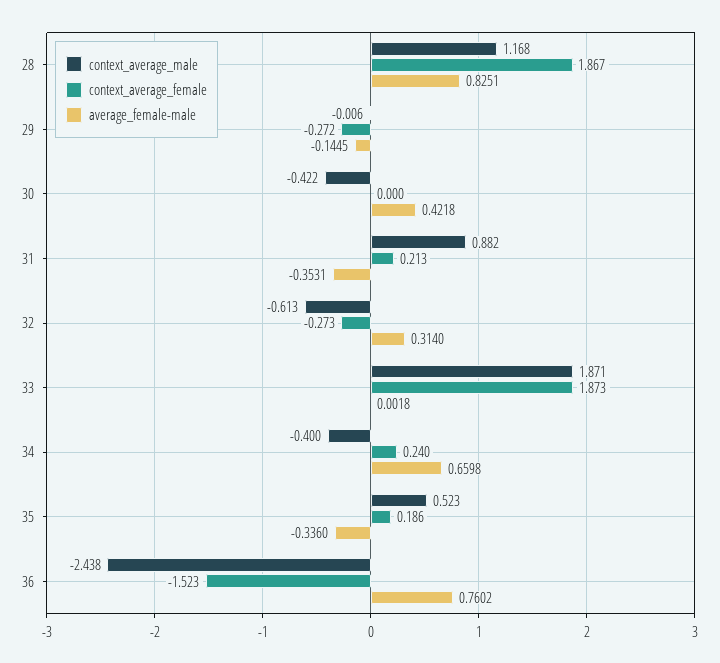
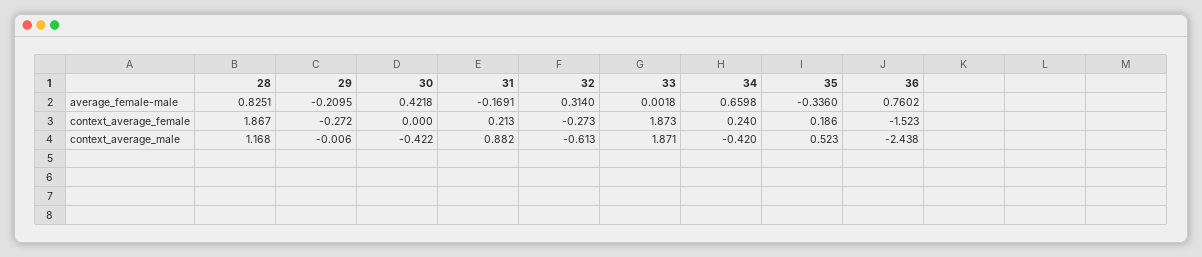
average_female-male, 29: -0.1445 -> -0.2095
average_female-male, 31: -0.3531 -> -0.1691
context_average_male, 34: -0.4 -> -0.42

